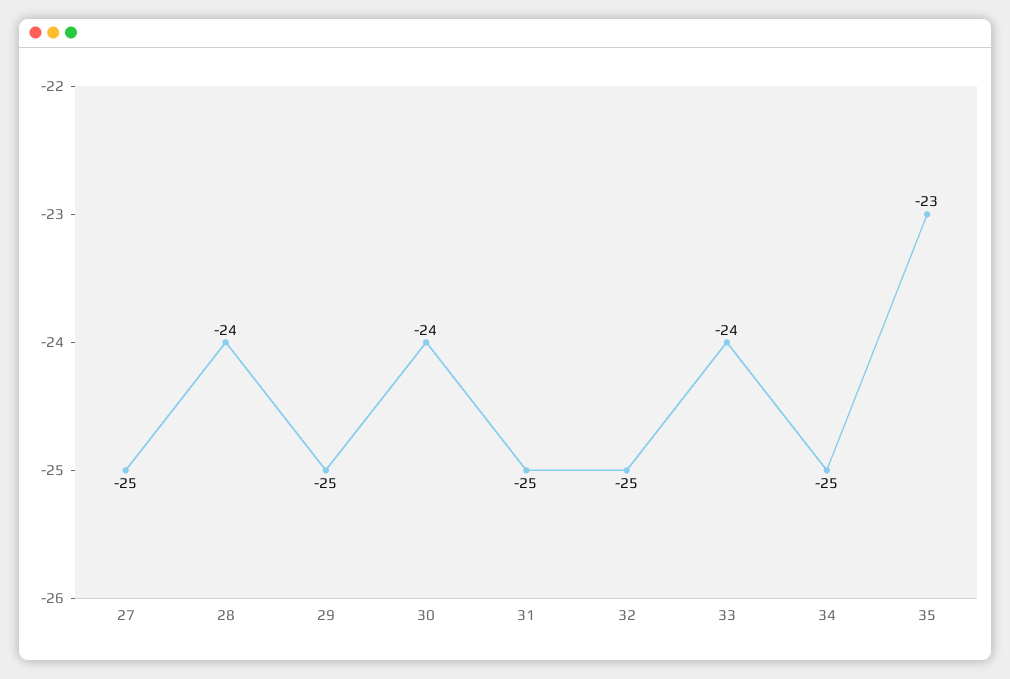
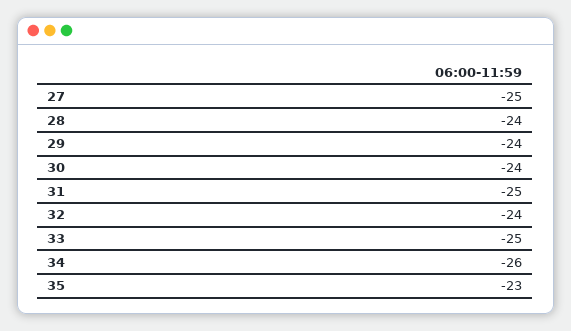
29: -25 -> -24
32: -25 -> -24
33: -24 -> -25
34: -25 -> -26

